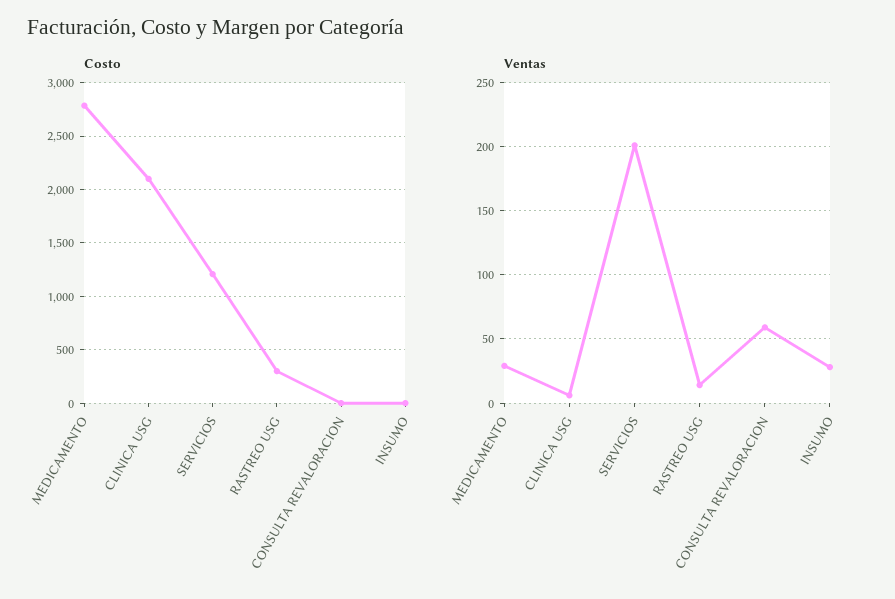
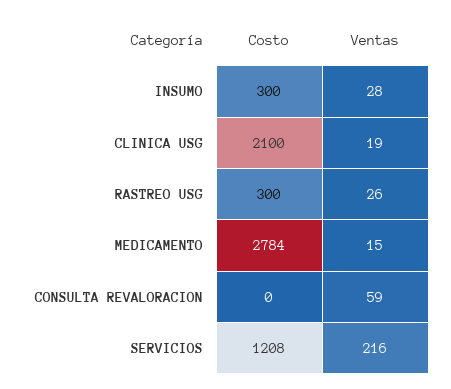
Costo, INSUMO: 0 -> 300
Ventas, MEDICAMENTO: 30 -> 15
Ventas, CLINICA USG: 5 -> 19
Ventas, SERVICIOS: 200 -> 216
Ventas, RASTREO USG: 15 -> 26

